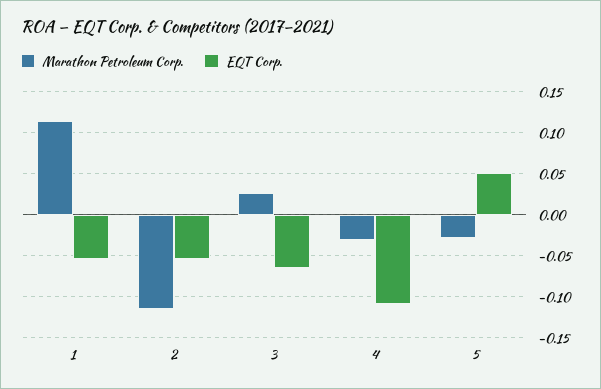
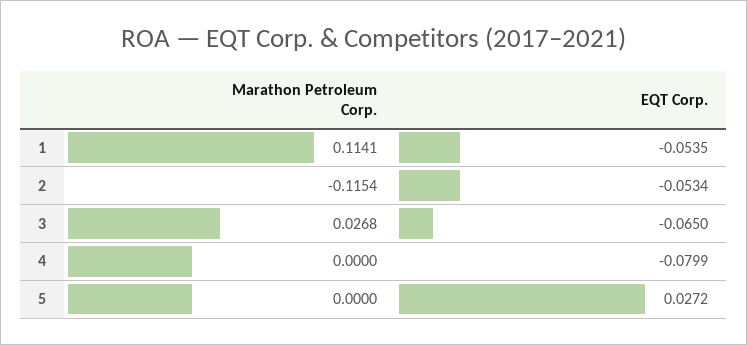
Marathon Petroleum Corp., 4: -0.03 -> 0
EQT Corp., 4: -0.11 -> -0.0799
Marathon Petroleum Corp., 5: -0.03 -> 0
EQT Corp., 5: 0.05 -> 0.0272

